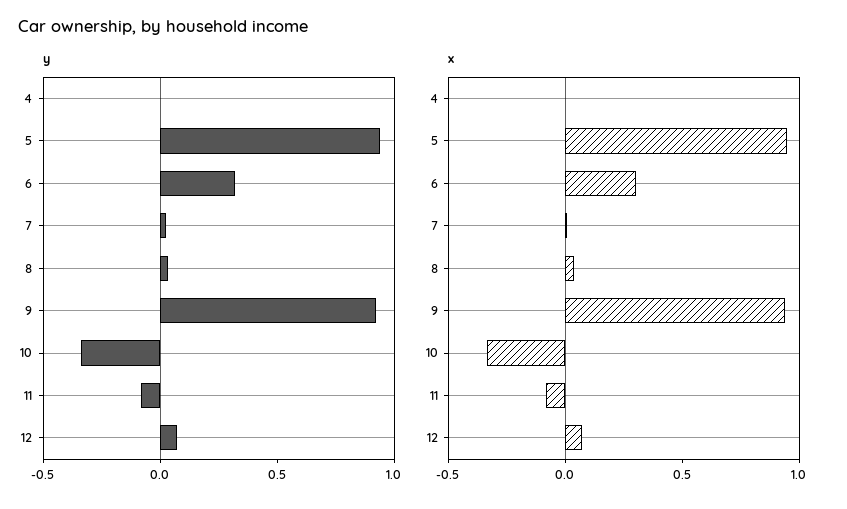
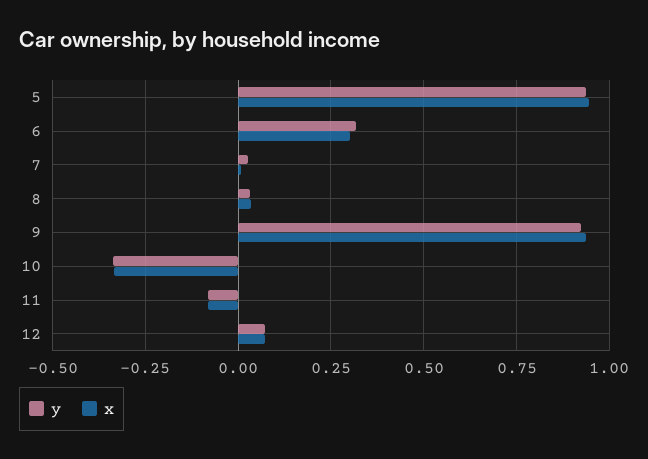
y, 4: 0 -> none
x, 4: 0 -> none

